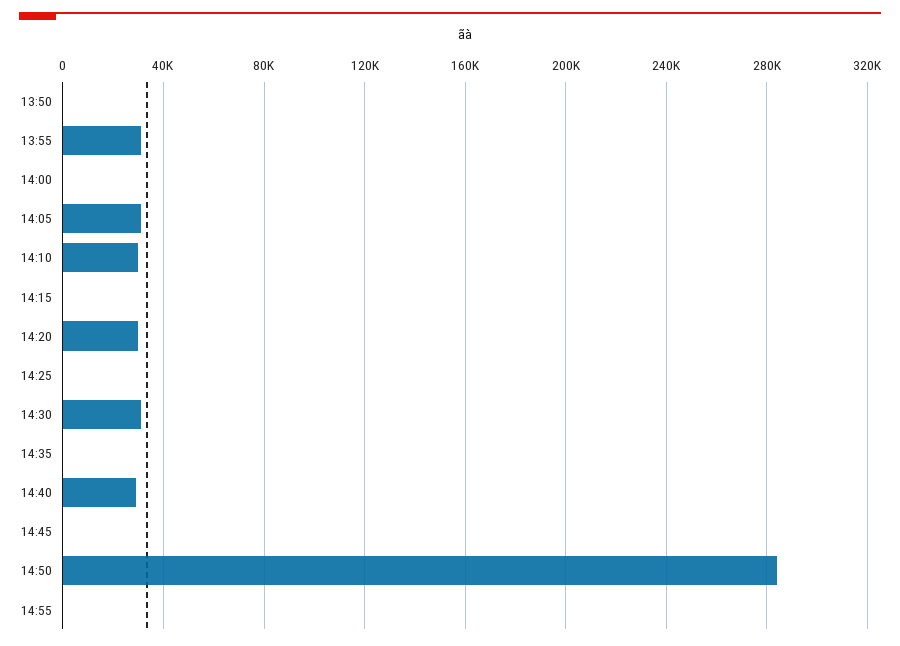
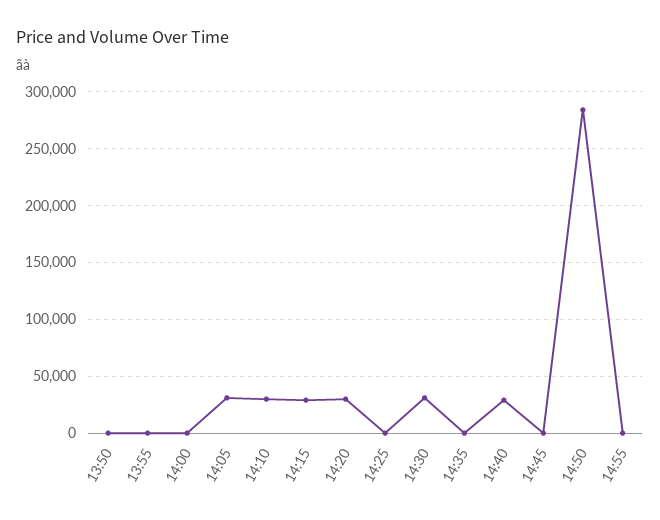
13:55: 30000 -> 0
14:15: 0 -> 30000

